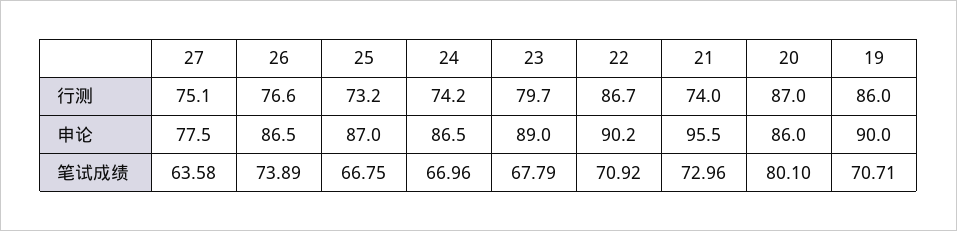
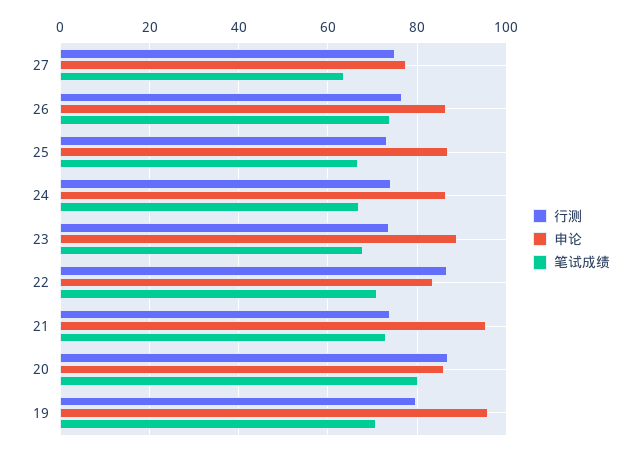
行测, 23: 79.7 -> 74
行测, 19: 86 -> 80
申论, 22: 90.2 -> 84
申论, 19: 90 -> 96

